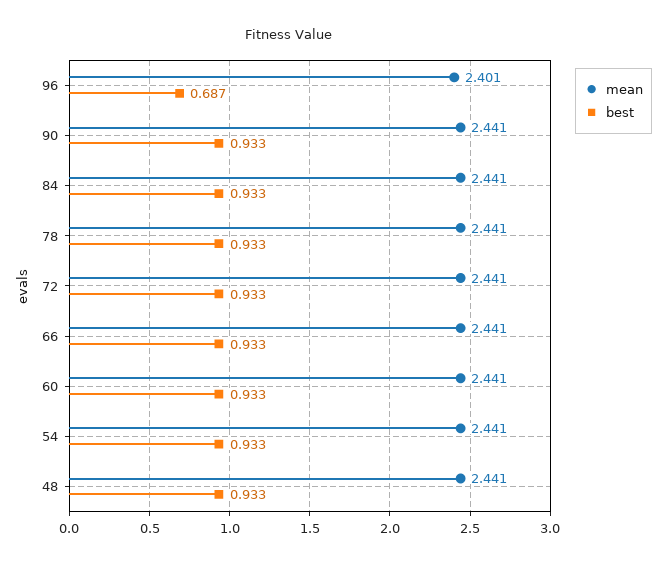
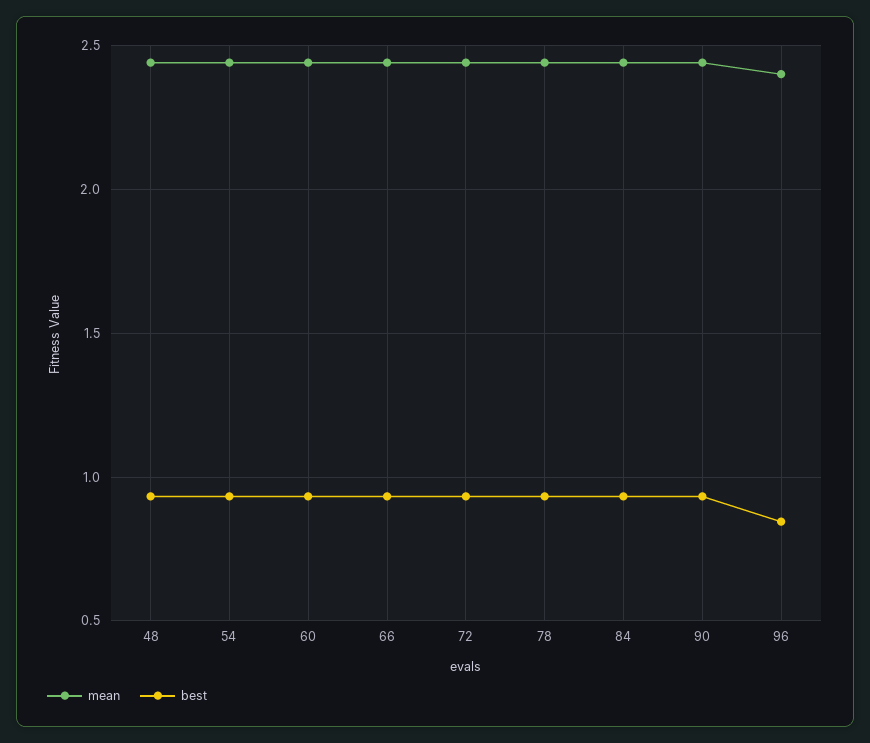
best, 96: 0.687 -> 0.85

